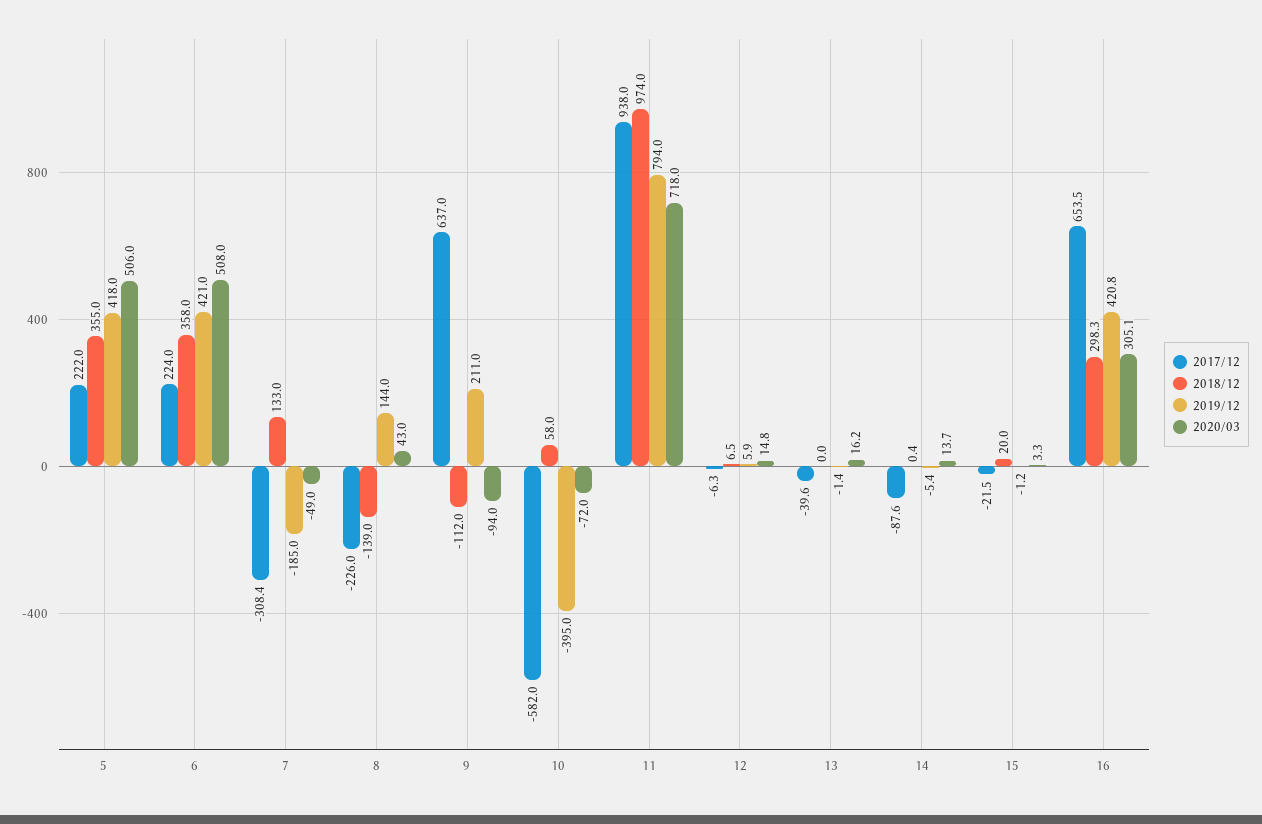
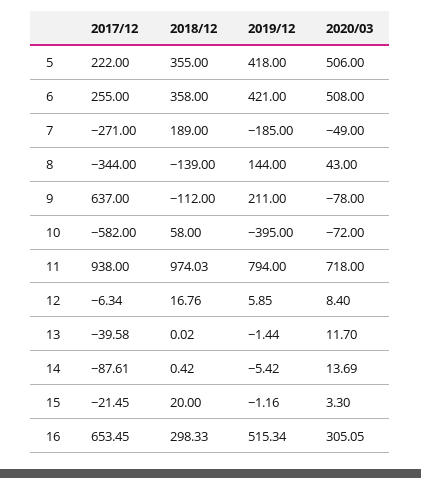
2017/12, 6: 224 -> 255
2017/12, 7: -308.4 -> -271
2018/12, 7: 133 -> 189
2017/12, 8: -226 -> -344
2020/03, 9: -94 -> -78
2018/12, 12: 6.5 -> 16.76
2020/03, 12: 14.8 -> 8.4
2020/03, 13: 16.2 -> 11.7
2019/12, 16: 420.8 -> 515.34

